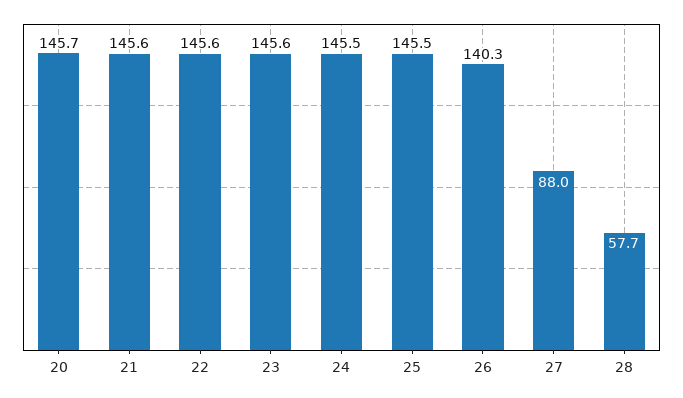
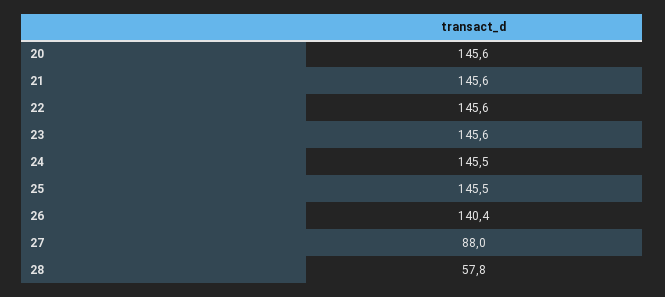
20: 145.7 -> 145.6
26: 140.3 -> 140.4
28: 57.7 -> 57.8

